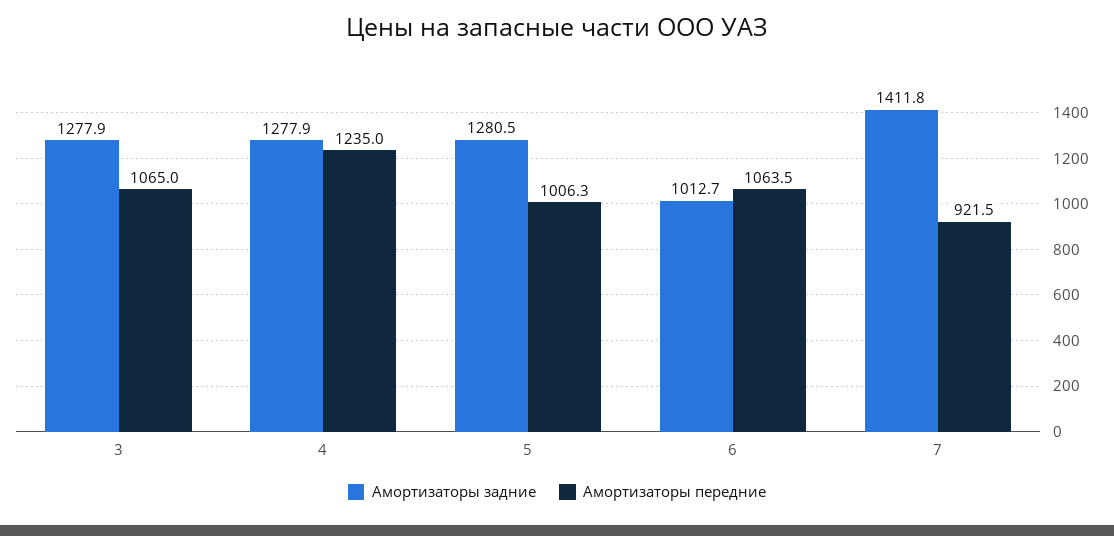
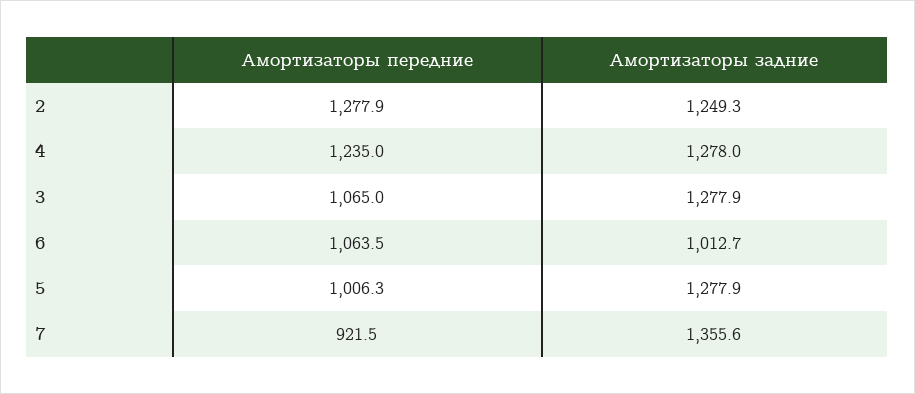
Амортизаторы задние, 4: 1277.9 -> 1278
Амортизаторы задние, 5: 1280.5 -> 1277.9
Амортизаторы задние, 7: 1411.8 -> 1355.6
Амортизаторы передние, 2: none -> 1277.9
Амортизаторы задние, 2: none -> 1249.3

